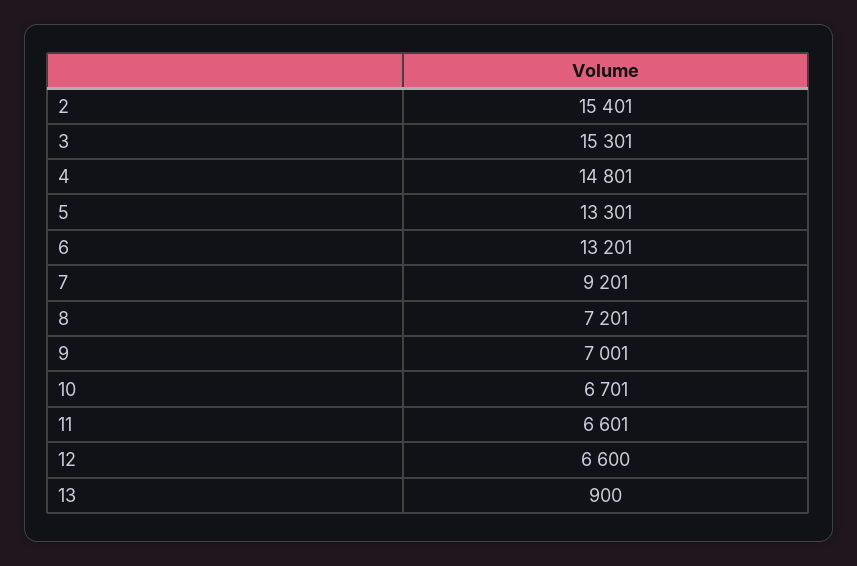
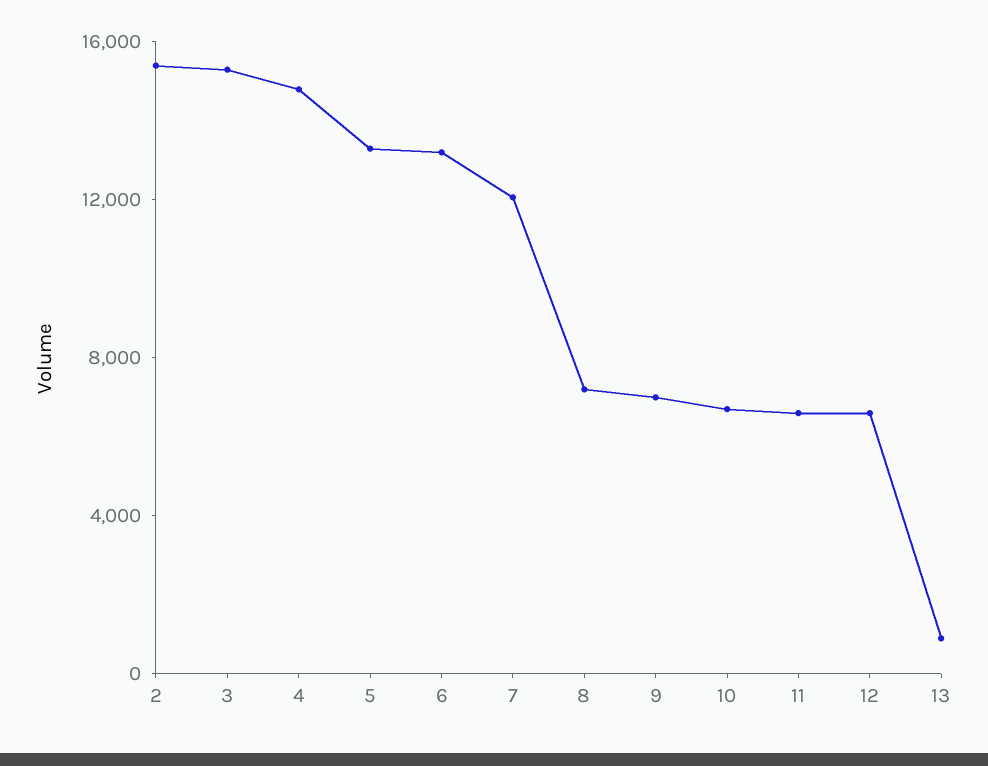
7: 9201 -> 12000

